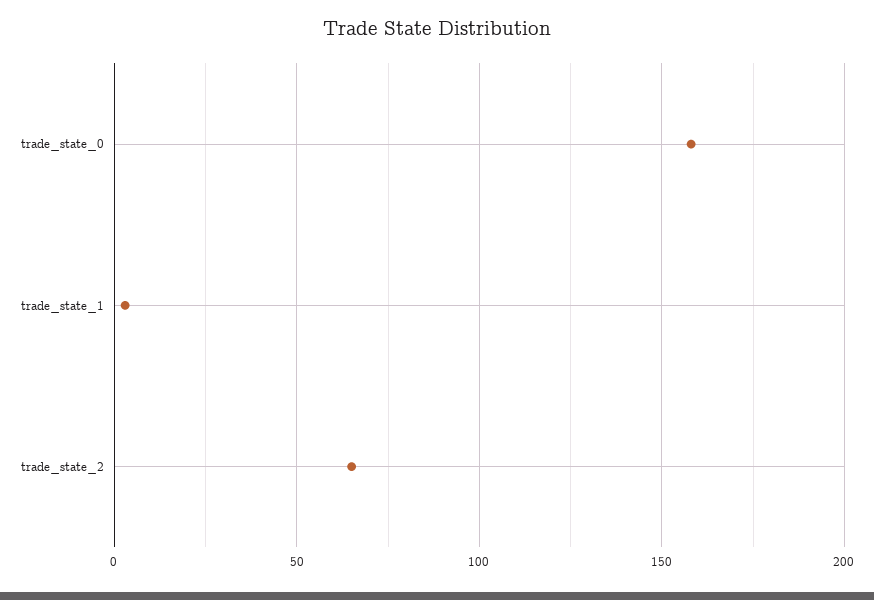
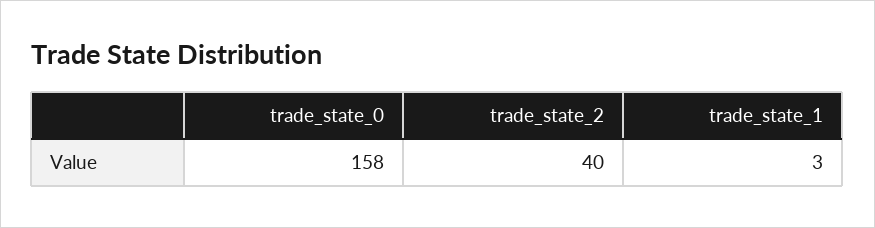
trade_state_2: 65 -> 40

